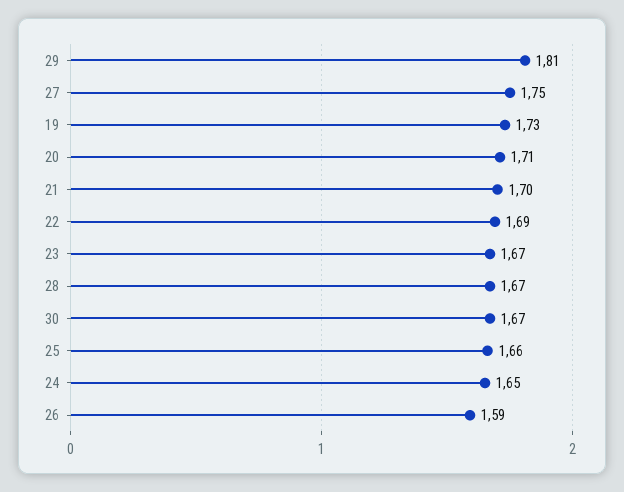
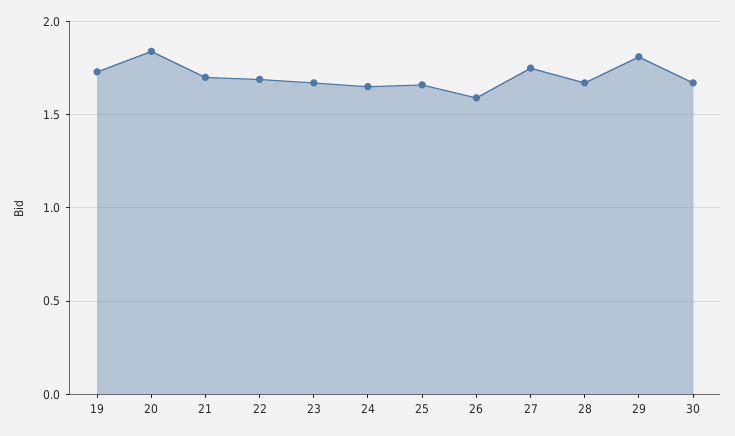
20: 1.71 -> 1.85

